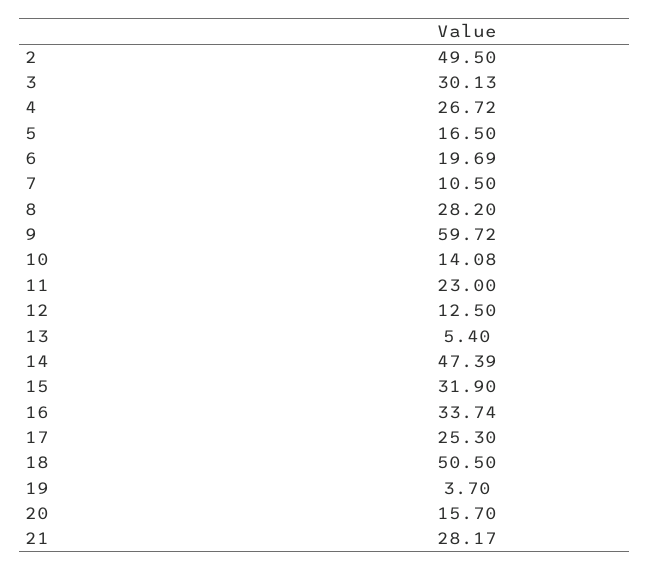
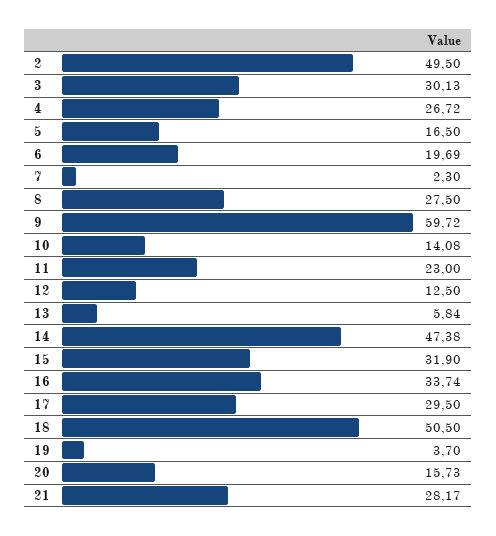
7: 10.5 -> 2.3
8: 28.2 -> 27.5
13: 5.4 -> 5.84
14: 47.39 -> 47.38
17: 25.3 -> 29.5
20: 15.7 -> 15.73

